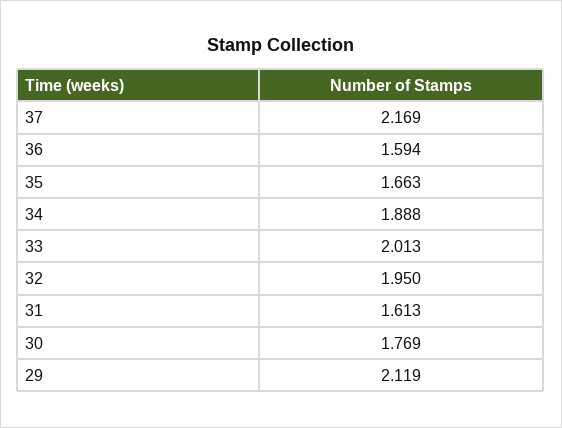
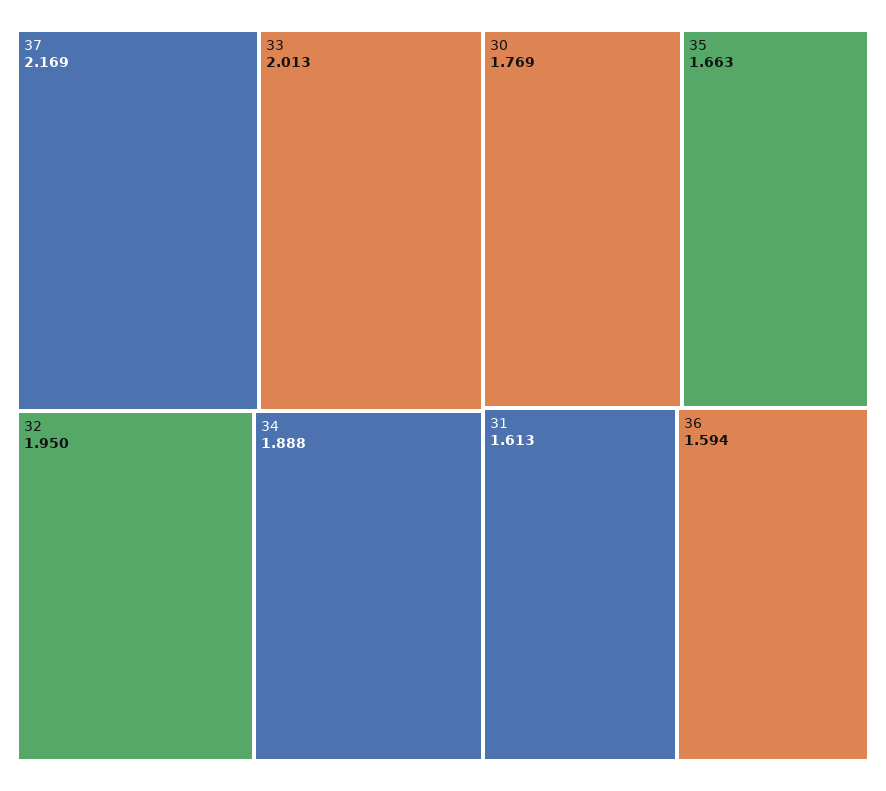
29: 2.119 -> none

